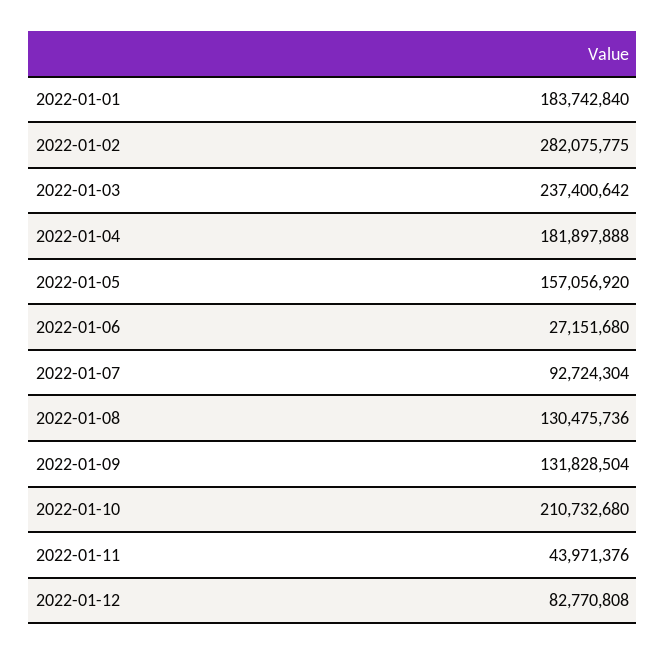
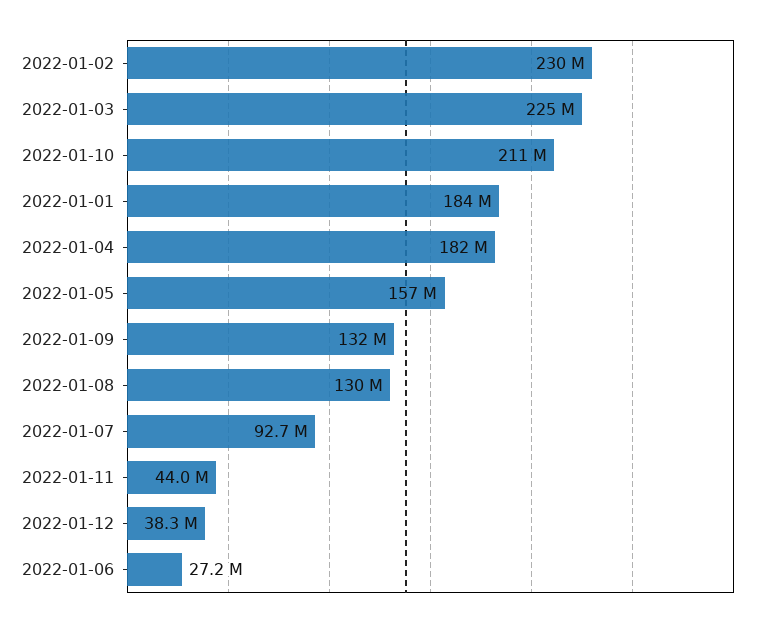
2022-01-02: 282075775 -> 230000000
2022-01-03: 237400642 -> 225000000
2022-01-12: 82770808 -> 38300000

